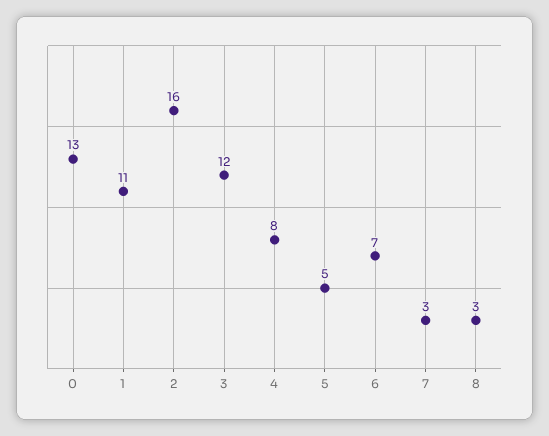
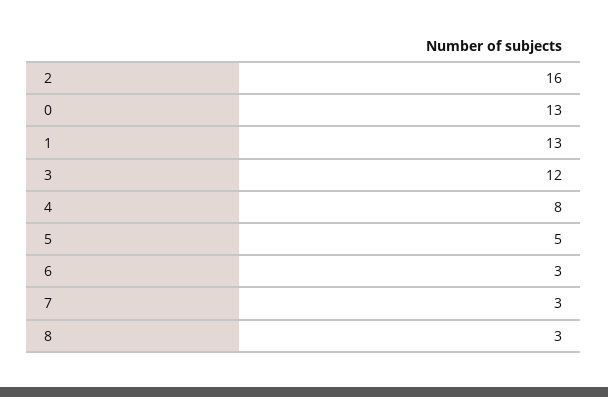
1: 11 -> 13
6: 7 -> 3

